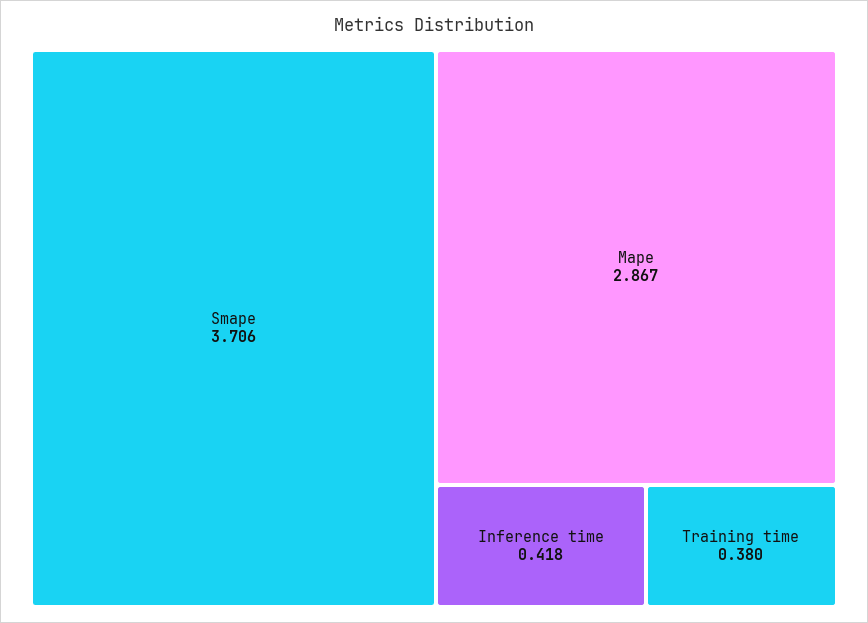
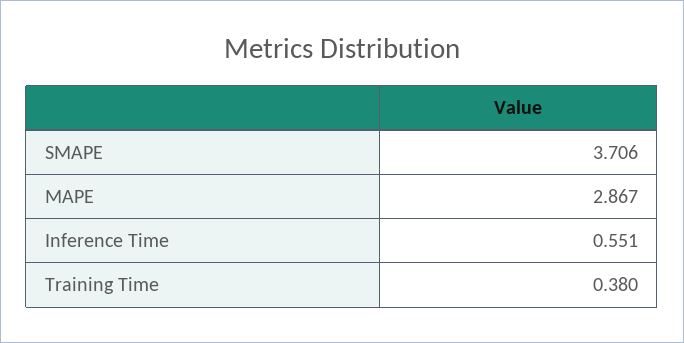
Inference time: 0.418 -> 0.551

